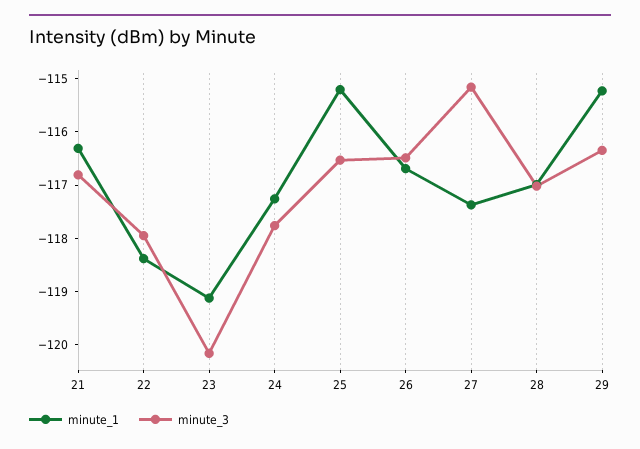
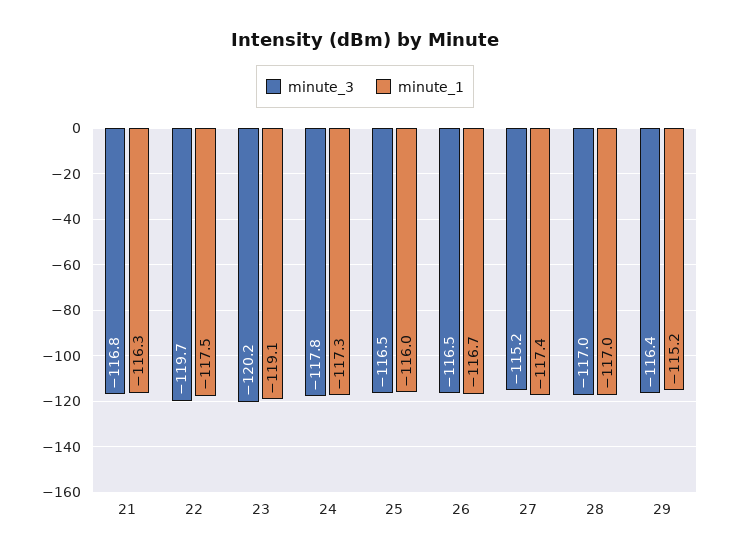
minute_1, 22: -118.4 -> -117.5
minute_3, 22: -118 -> -119.7
minute_1, 25: -115.2 -> -116

